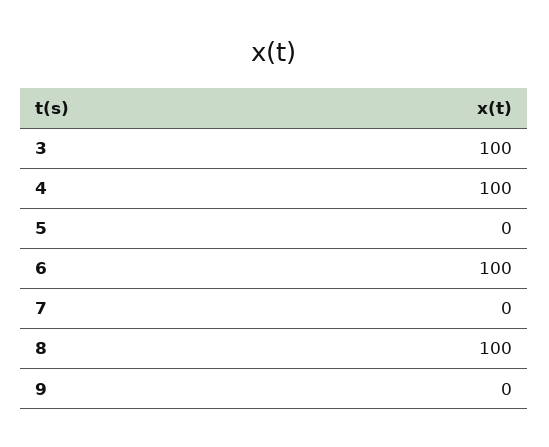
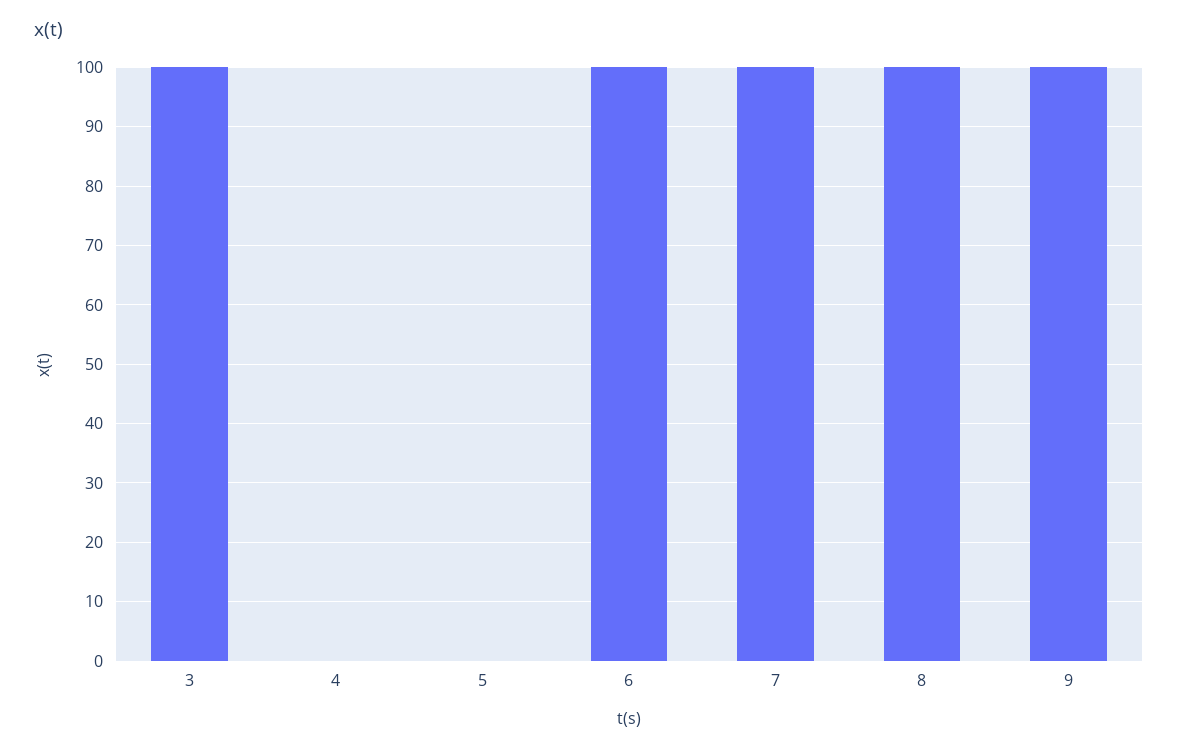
4: 100 -> 0
7: 0 -> 100
9: 0 -> 100

